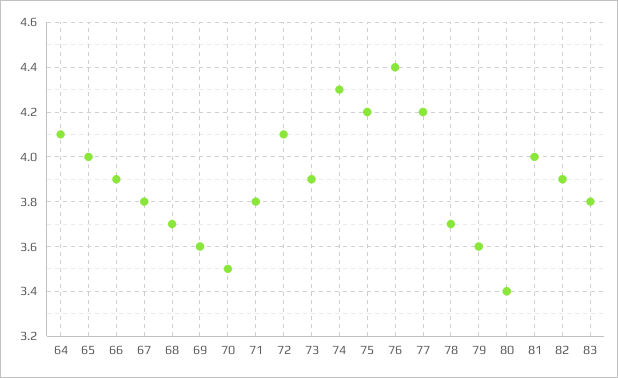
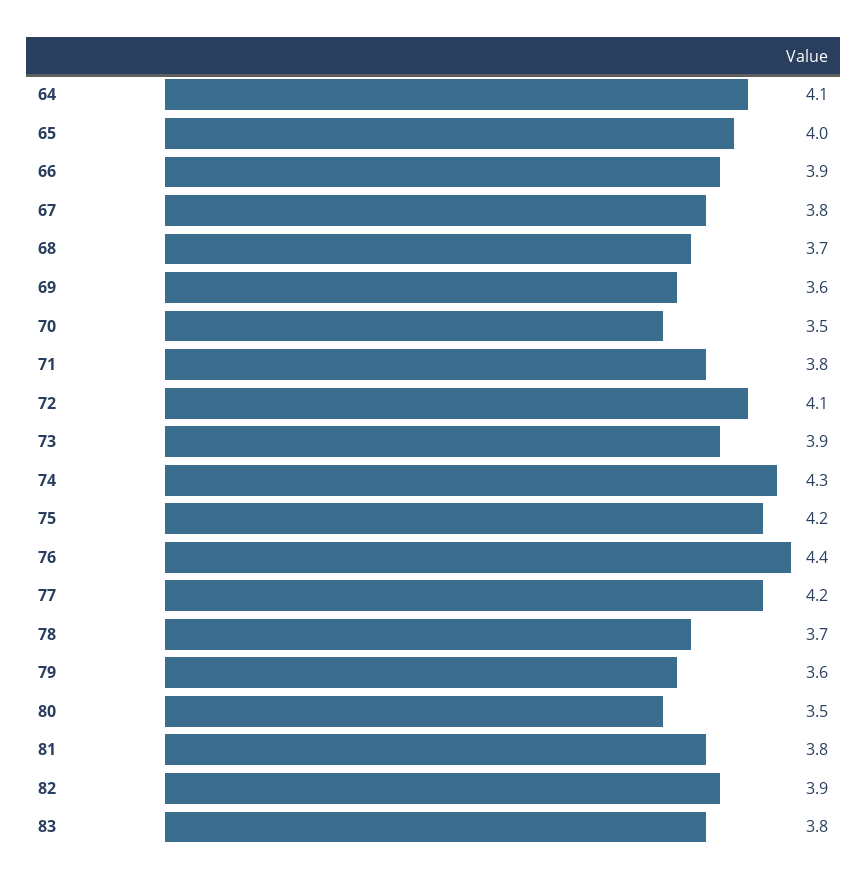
80: 3.4 -> 3.5
81: 4 -> 3.8

